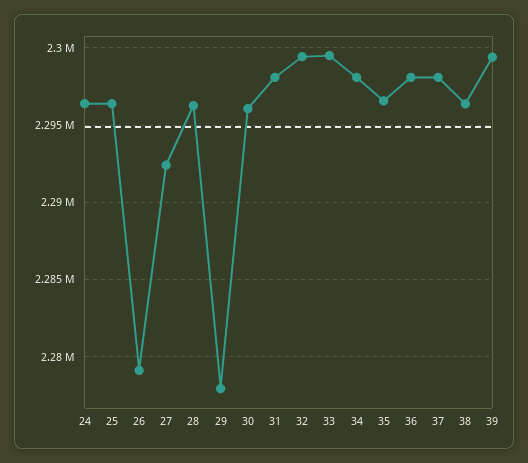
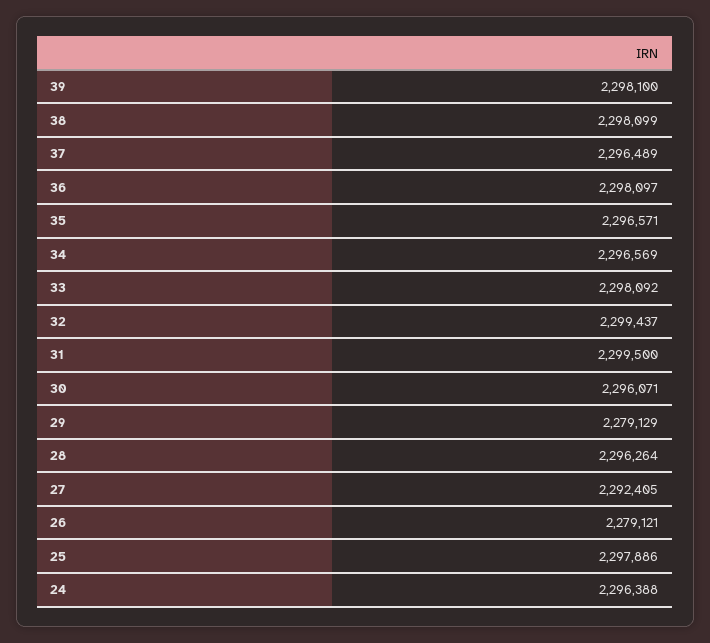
25: 2296500 -> 2297886
29: 2278000 -> 2279129
31: 2298000 -> 2299500
33: 2299500 -> 2298092
34: 2298000 -> 2296569
37: 2298000 -> 2296489
38: 2296500 -> 2298099
39: 2299500 -> 2298100

